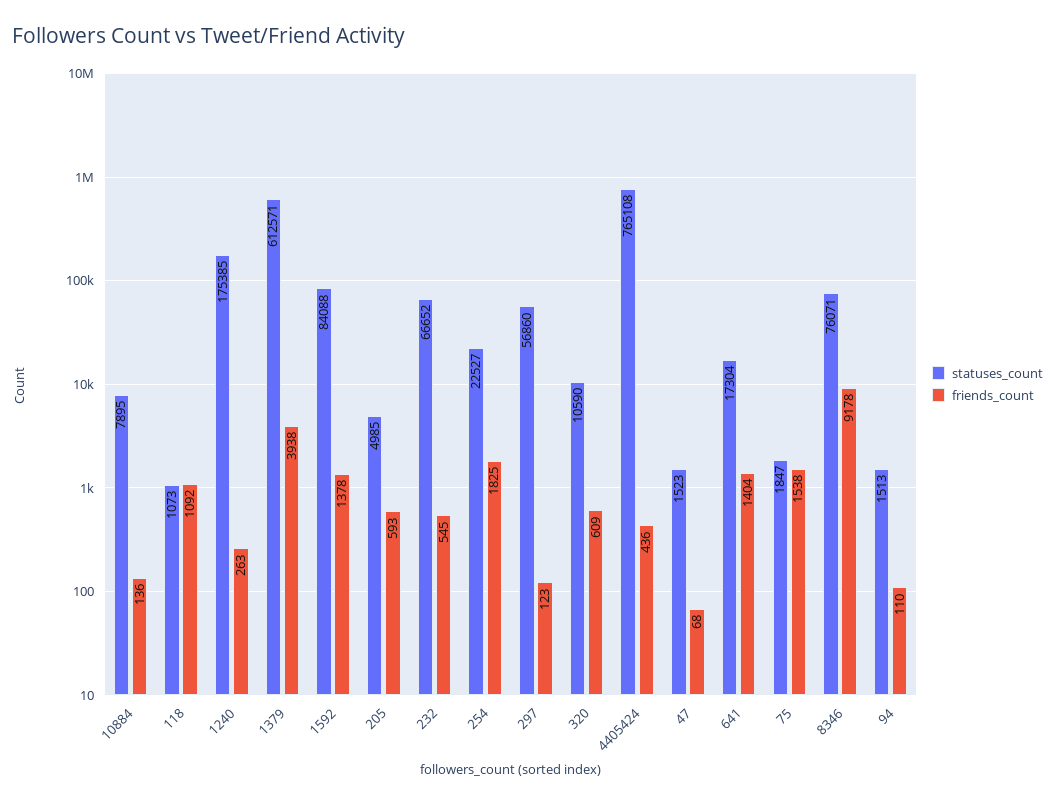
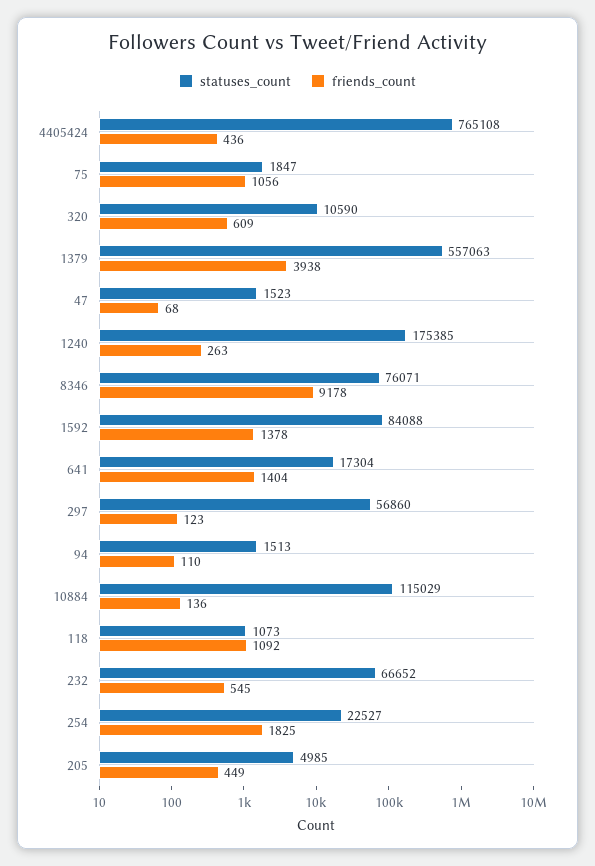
statuses_count, 10884: 7895 -> 115029
statuses_count, 1379: 612571 -> 557063
friends_count, 205: 593 -> 449
friends_count, 75: 1538 -> 1056

